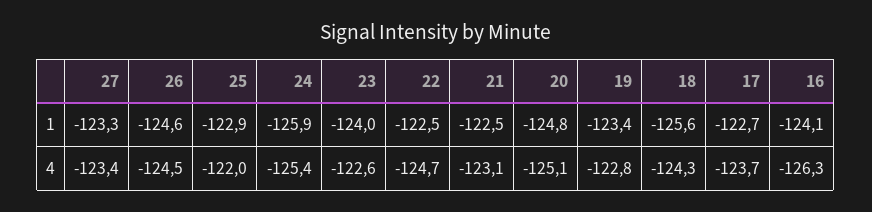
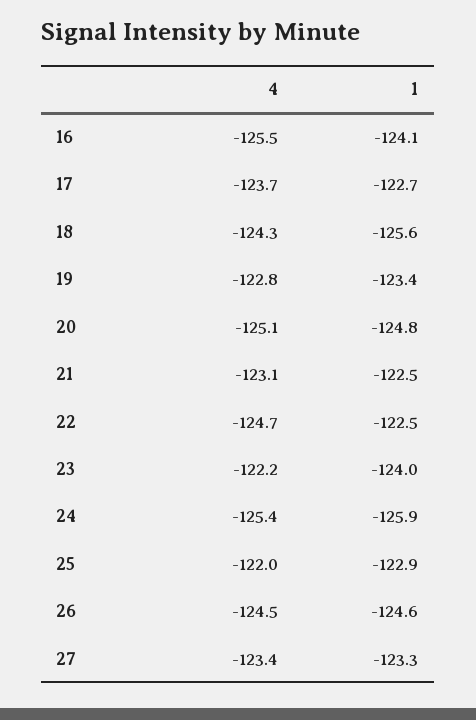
23, 4: -122.6 -> -122.2
16, 4: -126.3 -> -125.5

